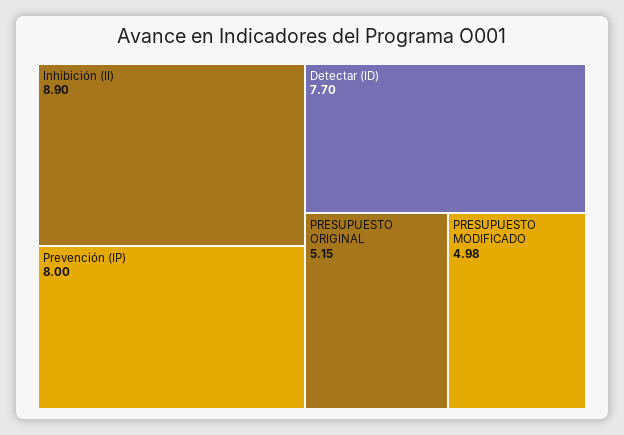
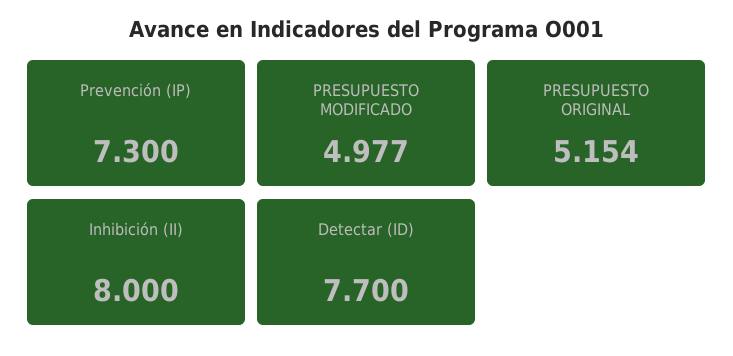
Inhibición (II): 8.9 -> 8
Prevención (IP): 8 -> 7.3

